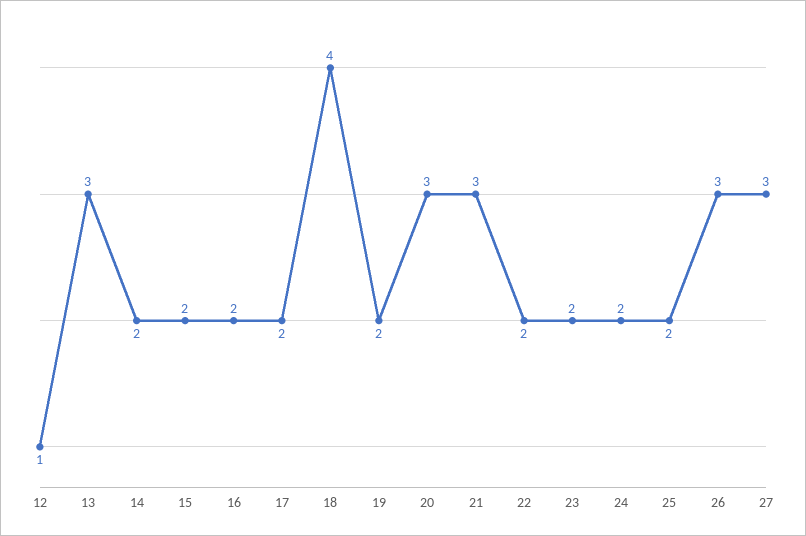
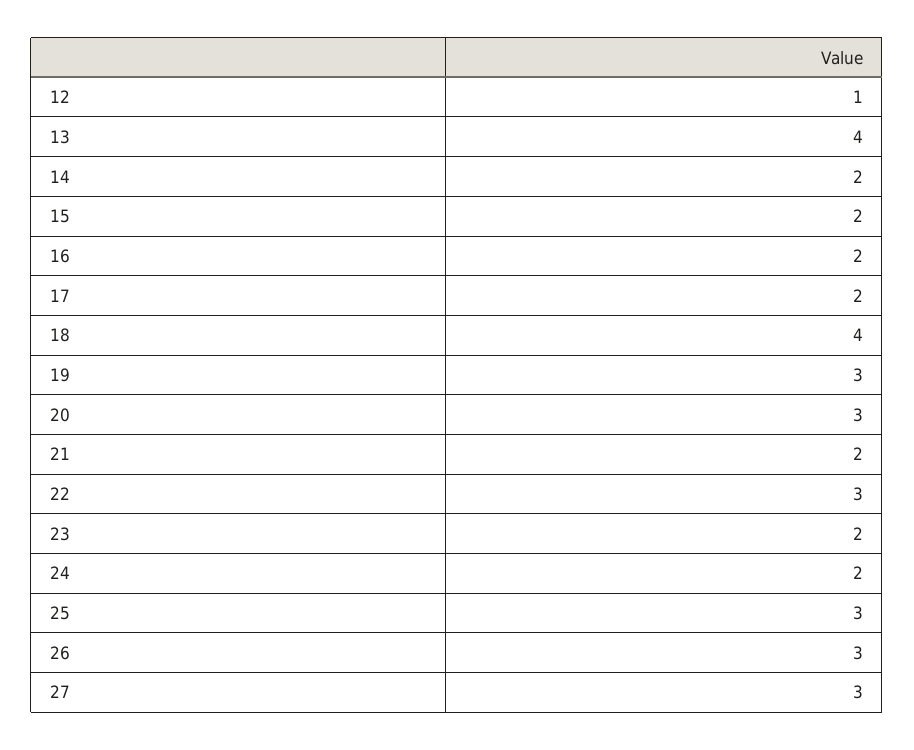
13: 3 -> 4
19: 2 -> 3
21: 3 -> 2
22: 2 -> 3
25: 2 -> 3

